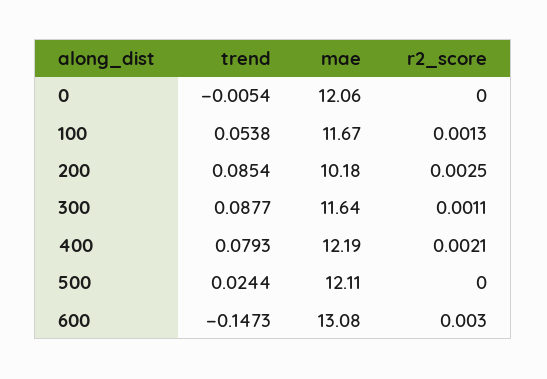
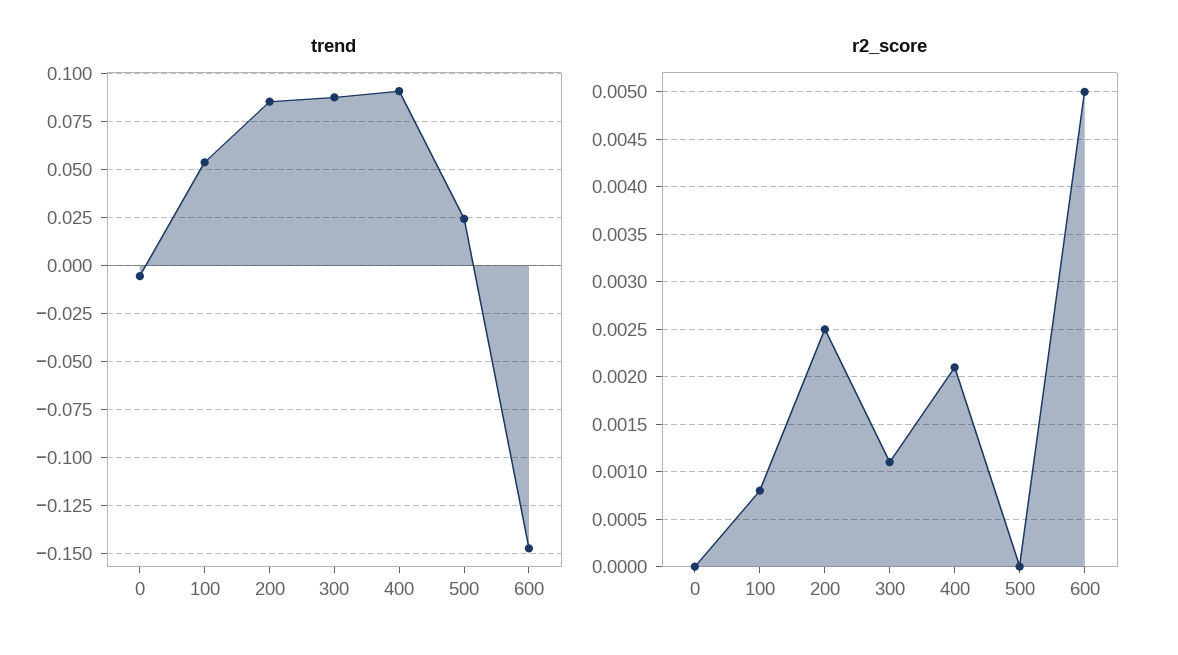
mae, 0: 12.06 -> none
mae, 100: 11.67 -> none
r2_score, 100: 0.0013 -> 0.0008
mae, 200: 10.18 -> none
mae, 300: 11.64 -> none
trend, 400: 0.0793 -> 0.09
mae, 400: 12.19 -> none
mae, 500: 12.11 -> none
mae, 600: 13.08 -> none
r2_score, 600: 0.003 -> 0.005

